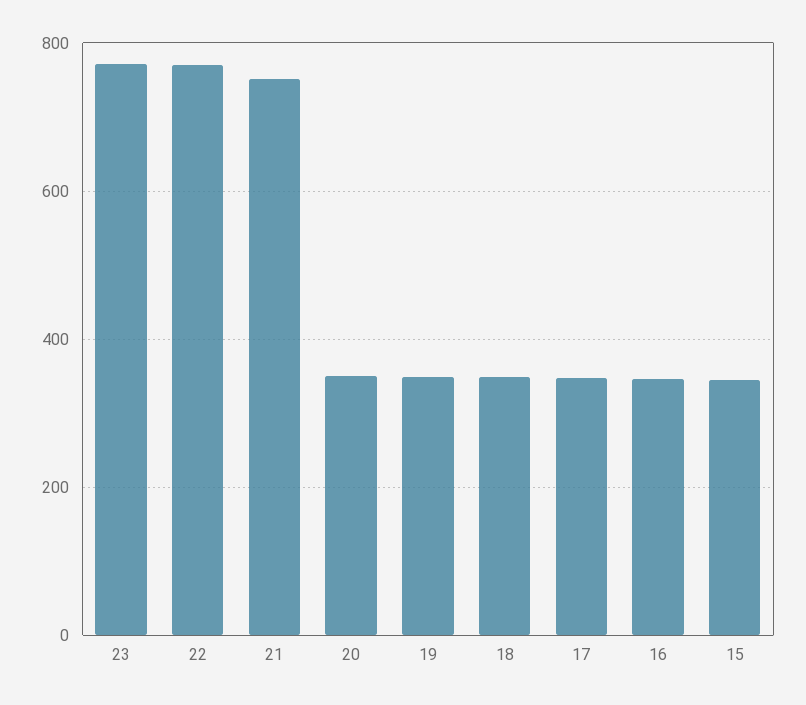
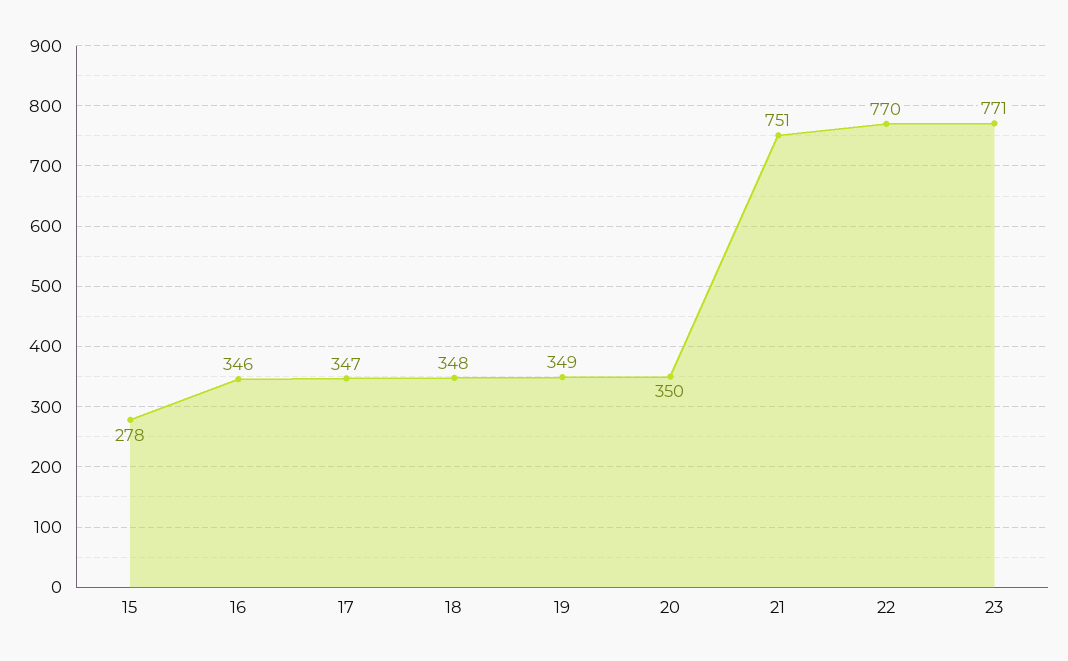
15: 340 -> 278

